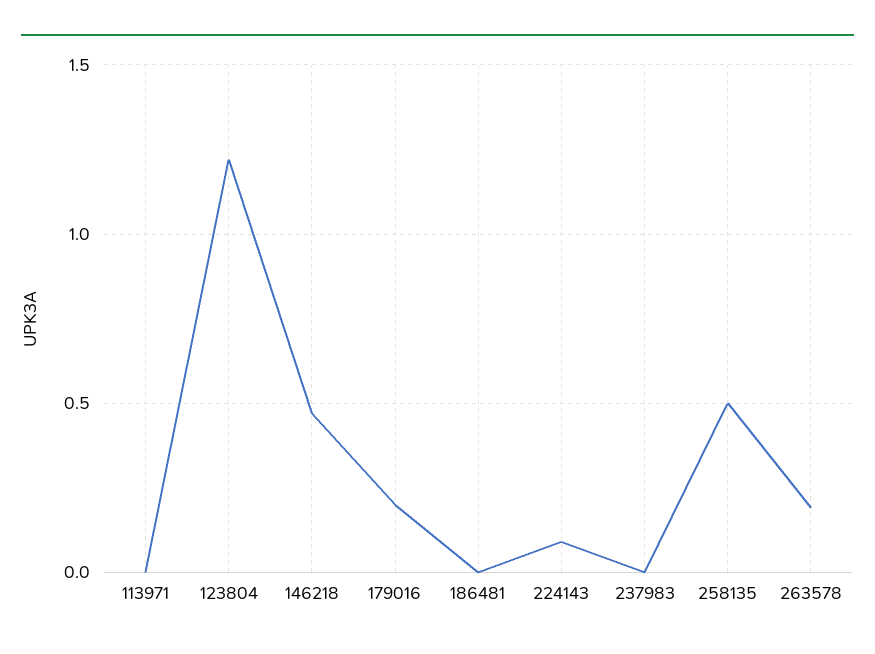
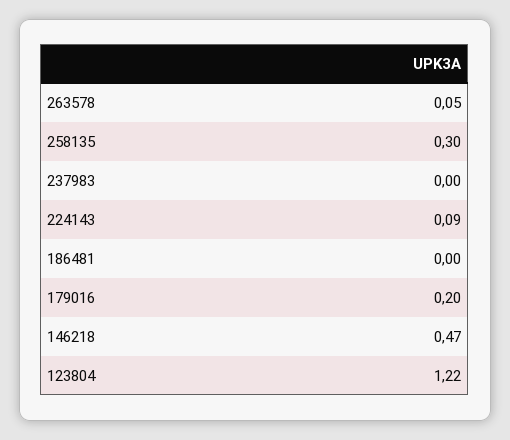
113971: 0 -> none
258135: 0.5 -> 0.3
263578: 0.2 -> 0.05

